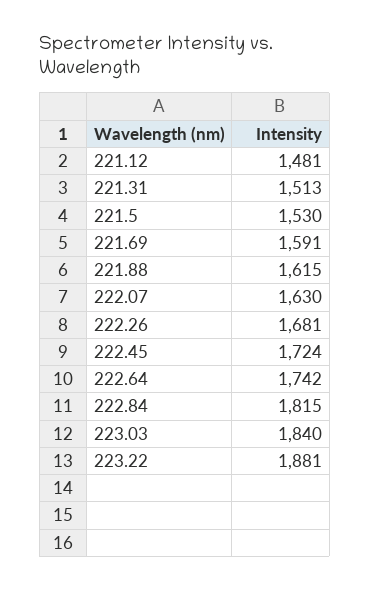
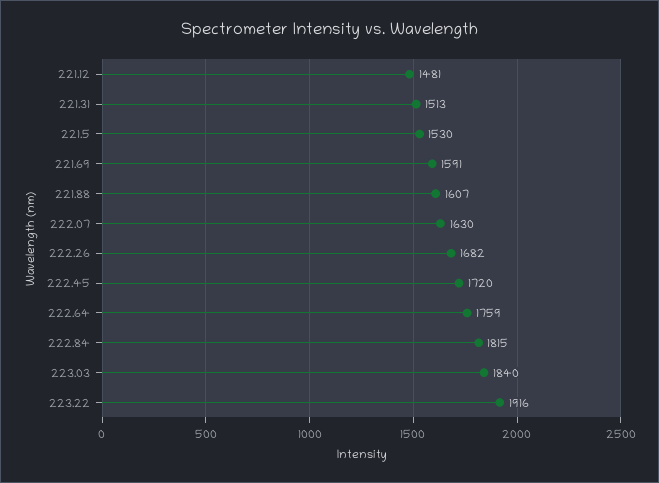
221.88: 1615 -> 1607
222.26: 1681 -> 1682
222.45: 1724 -> 1720
222.64: 1742 -> 1759
223.22: 1881 -> 1916

